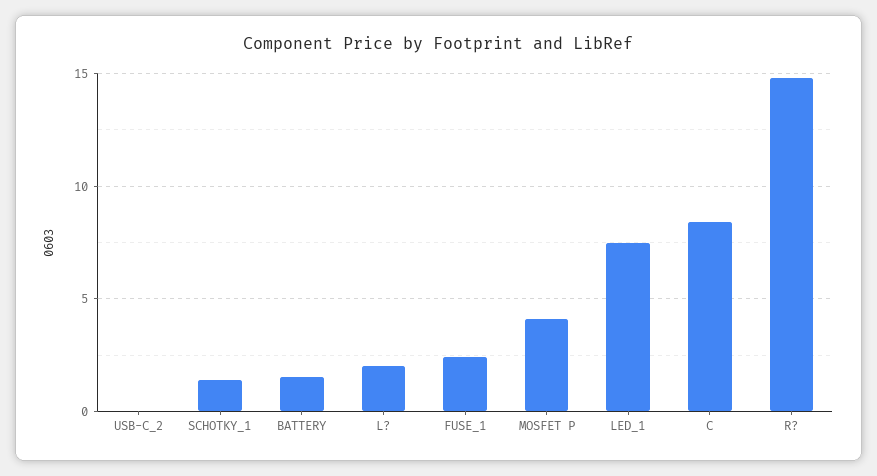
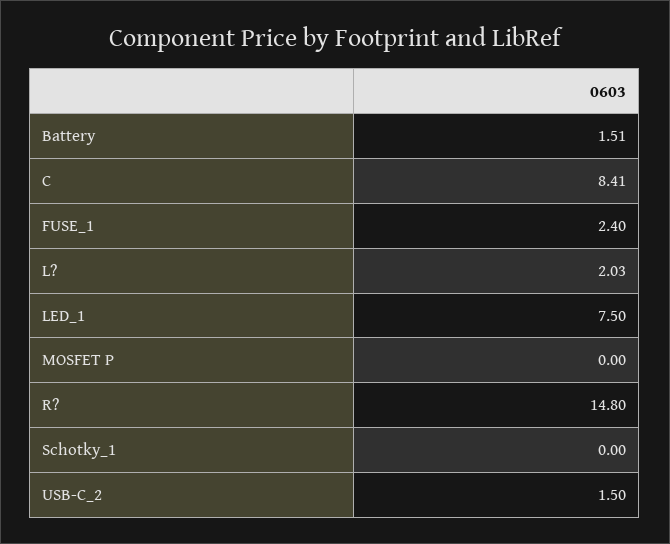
USB-C_2: 0 -> 1.5
SCHOTKY_1: 1.5 -> 0
MOSFET P: 4 -> 0

